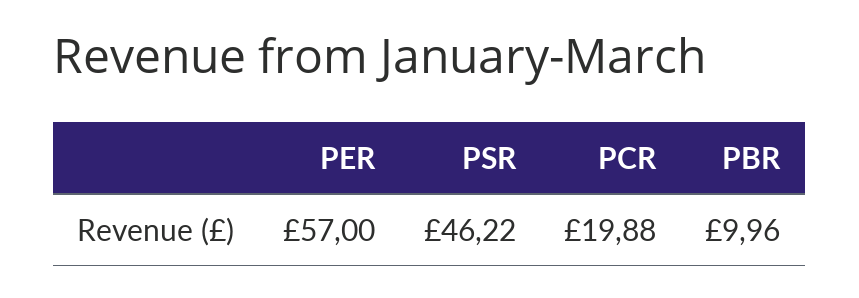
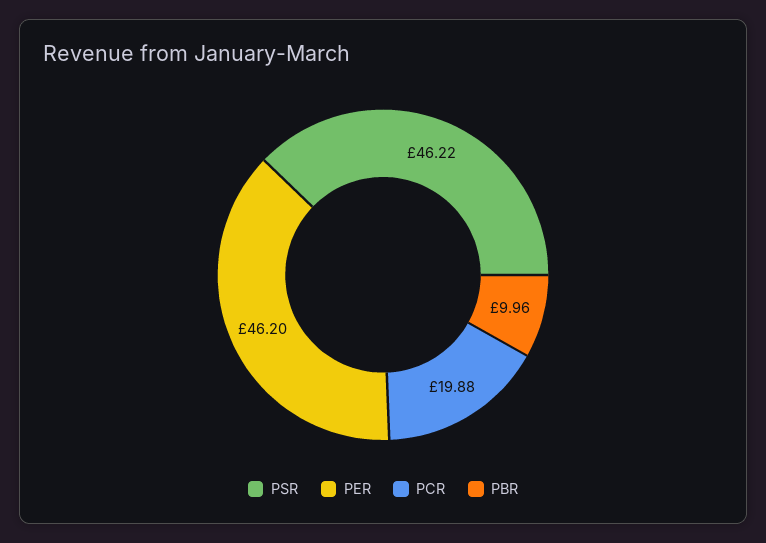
PER: 57 -> 46.2

